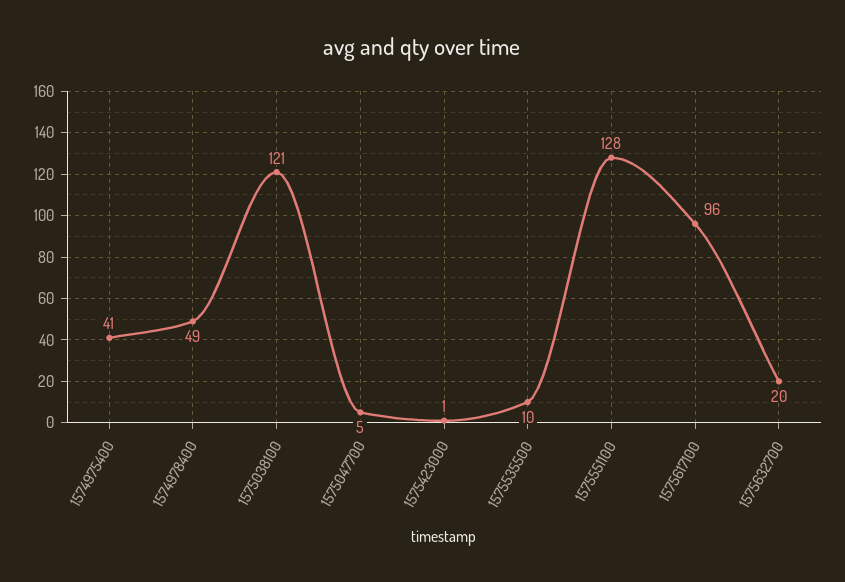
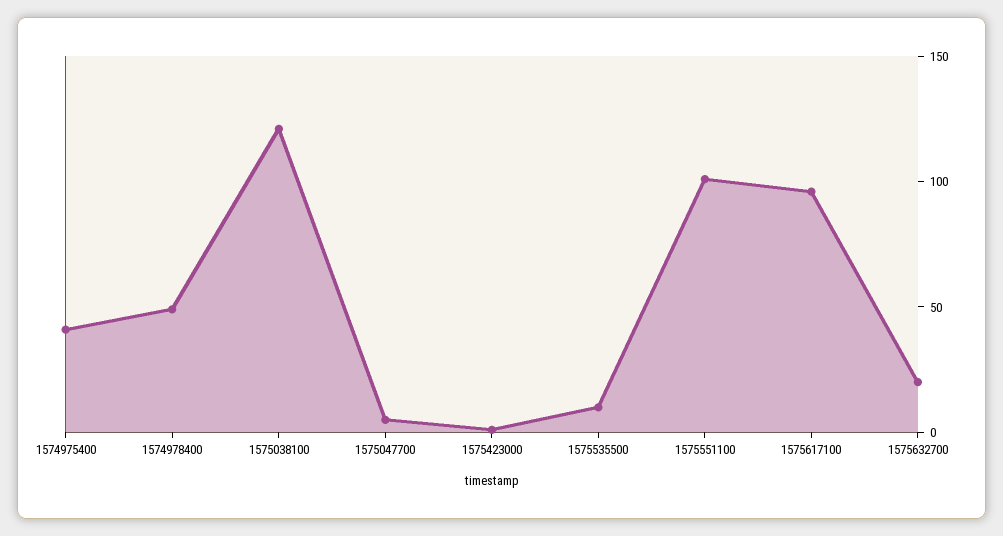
1575551100: 128 -> 100

